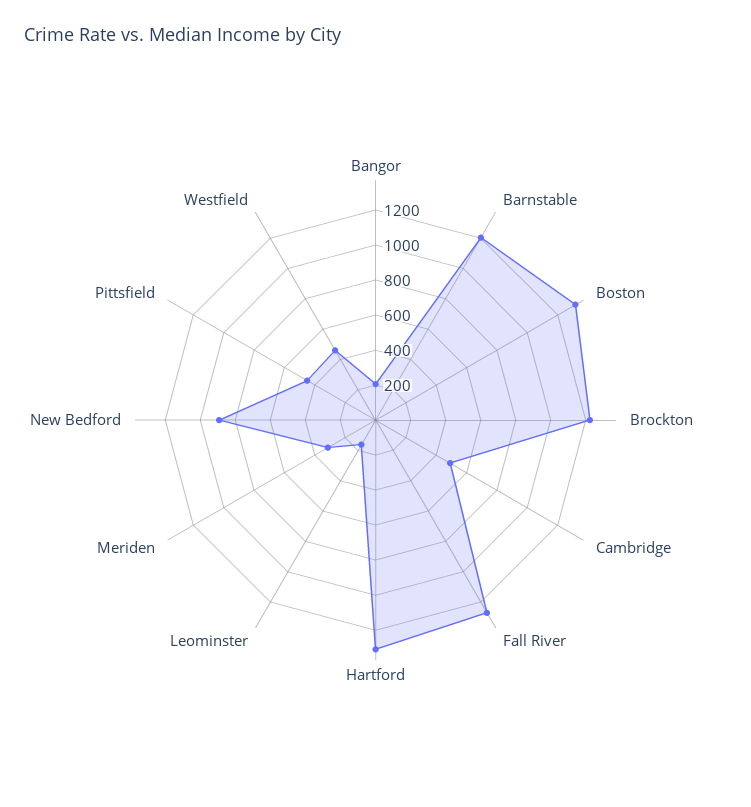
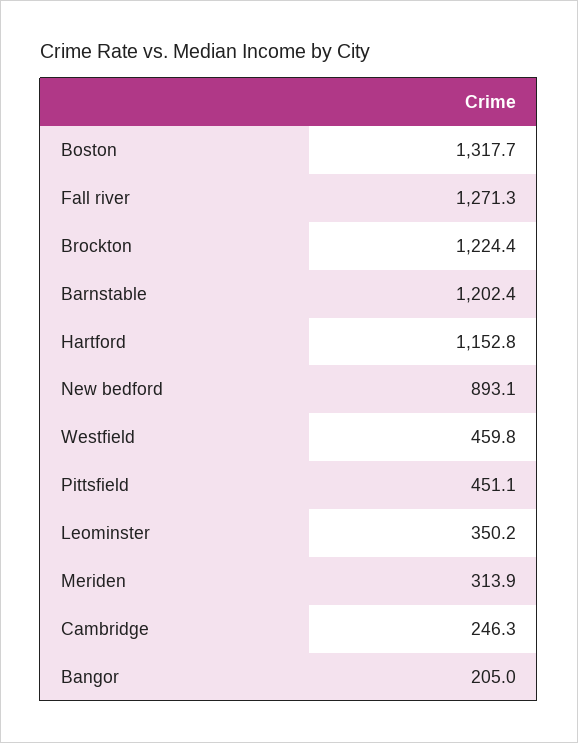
Cambridge: 500 -> 246.3
Hartford: 1300 -> 1152.8
Leominster: 150 -> 350.2

